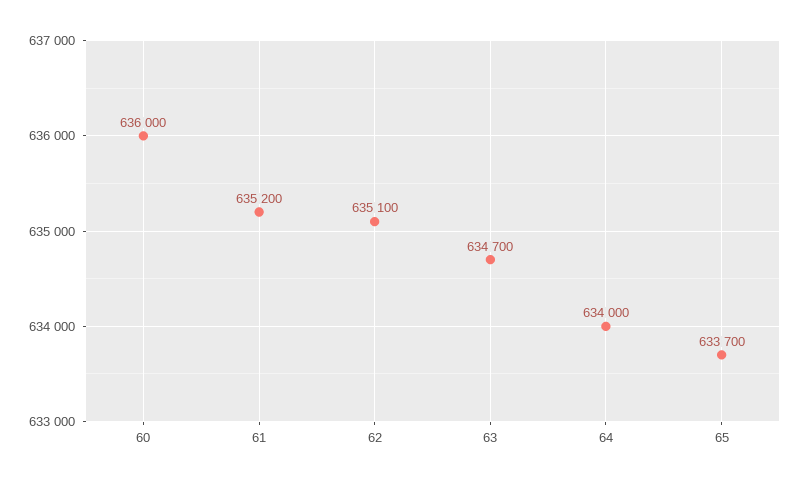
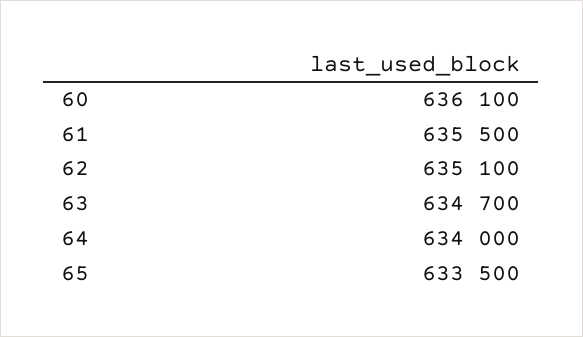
60: 636000 -> 636100
61: 635200 -> 635500
65: 633700 -> 633500

